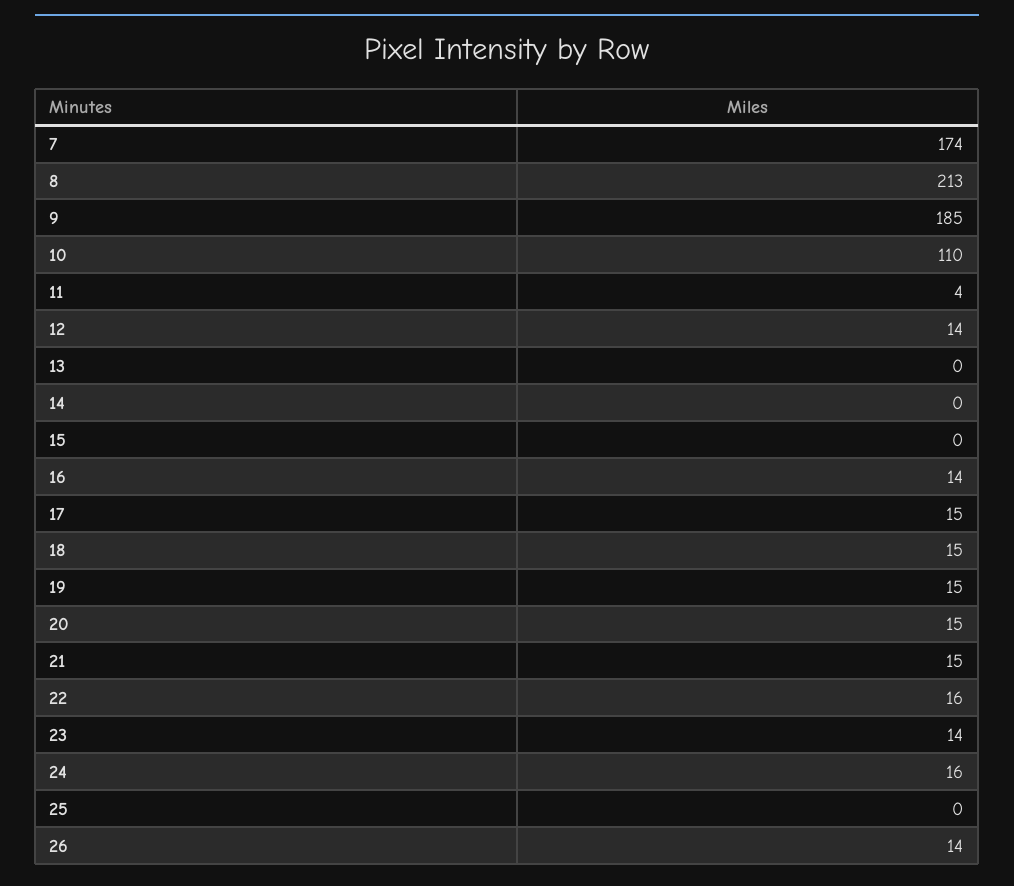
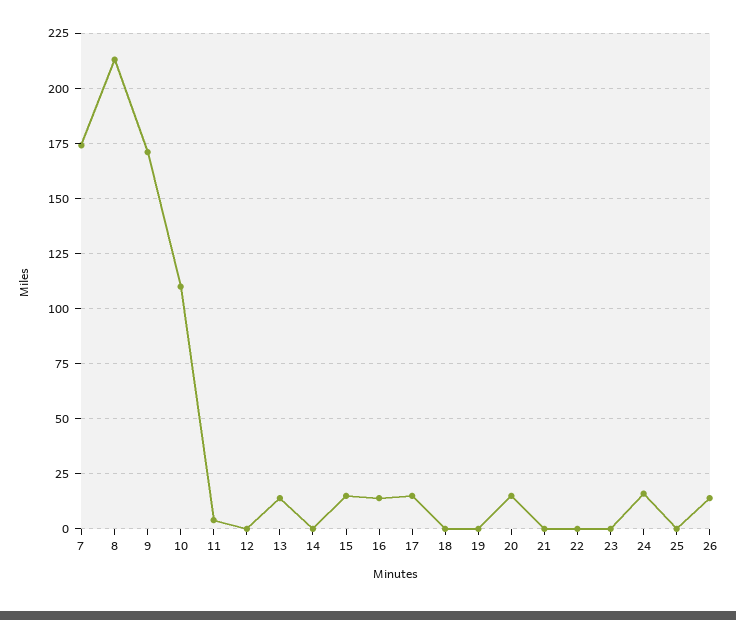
9: 185 -> 170
12: 14 -> 0
13: 0 -> 15
15: 0 -> 15
18: 15 -> 0
19: 15 -> 0
21: 15 -> 0
22: 16 -> 0
23: 14 -> 0

